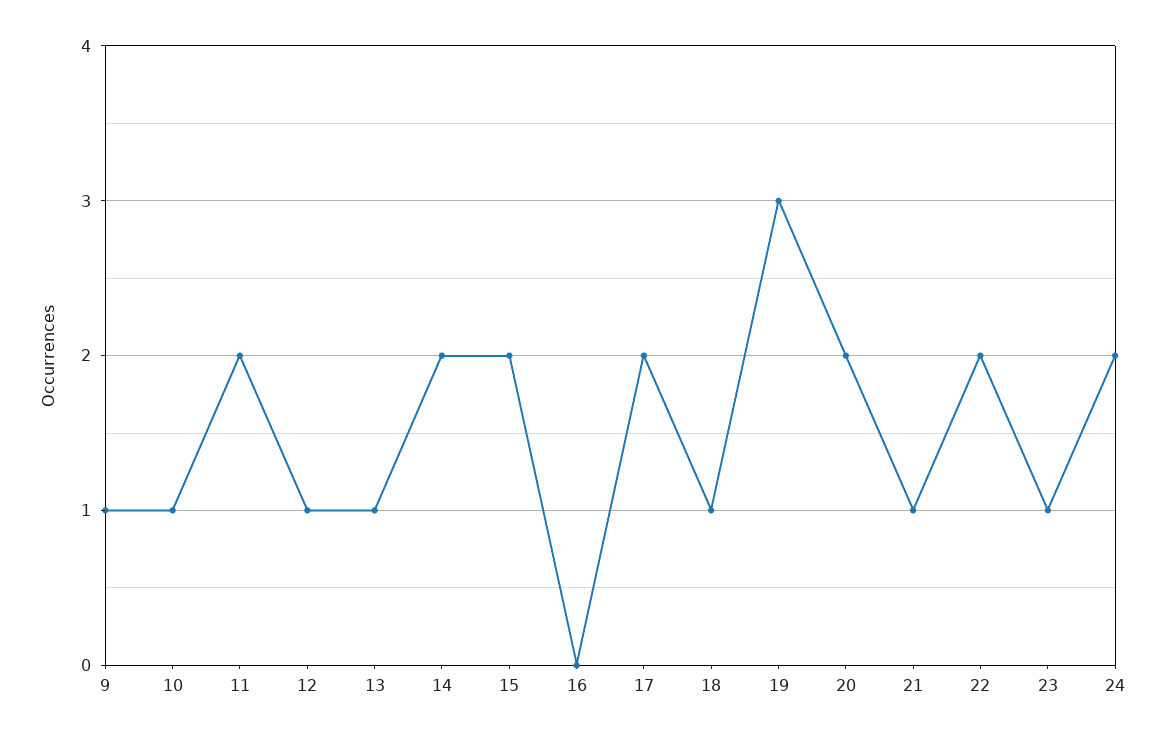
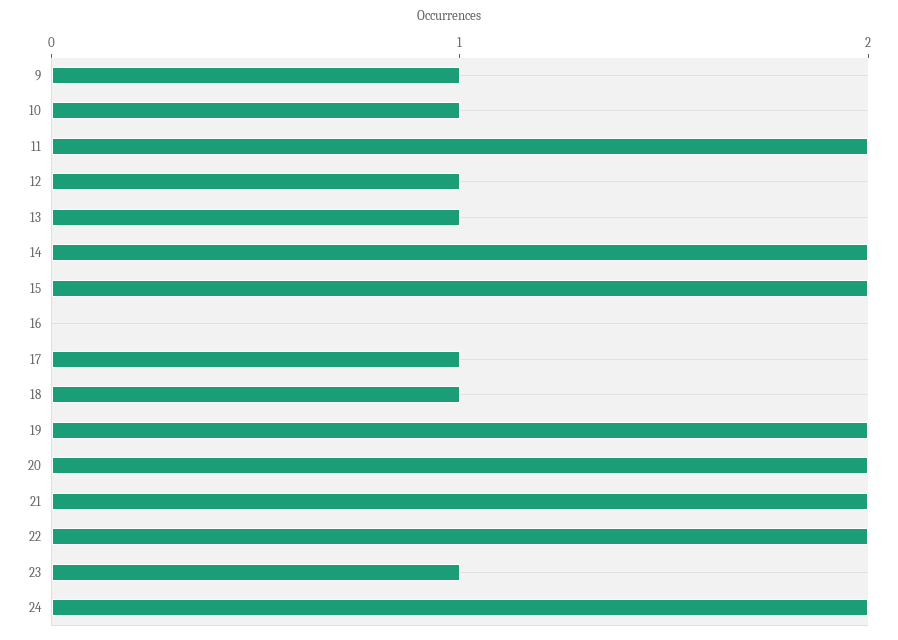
17: 2 -> 1
19: 3 -> 2
21: 1 -> 2

